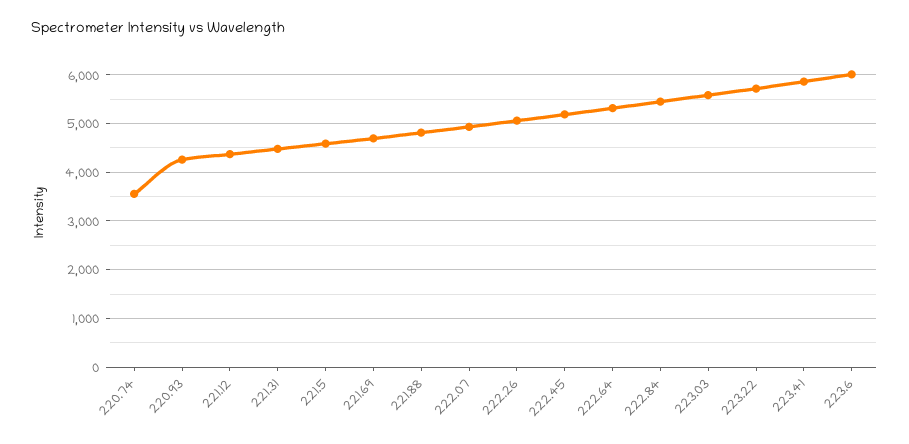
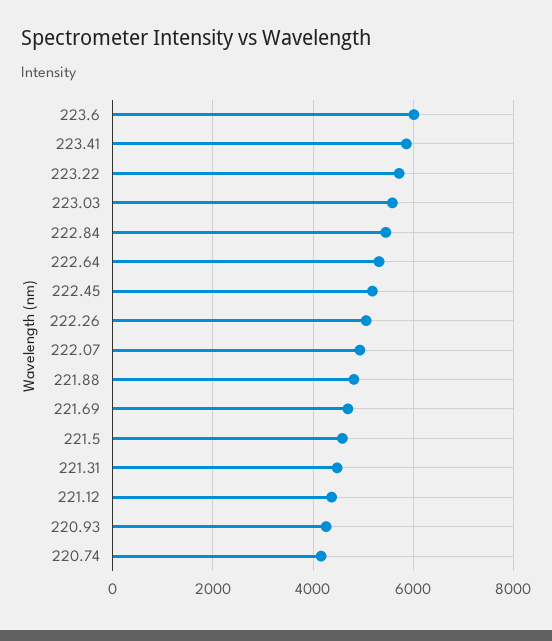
220.74: 3600 -> 4200

